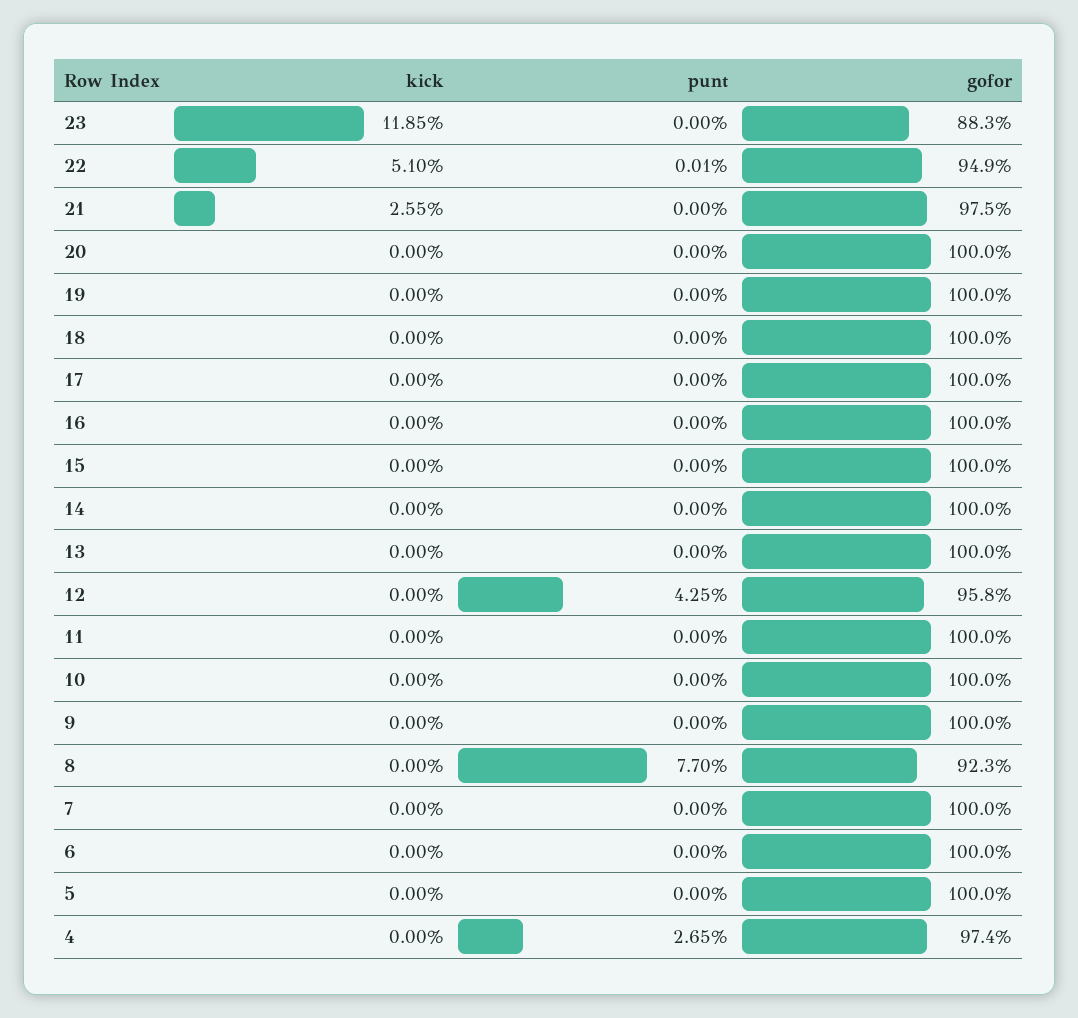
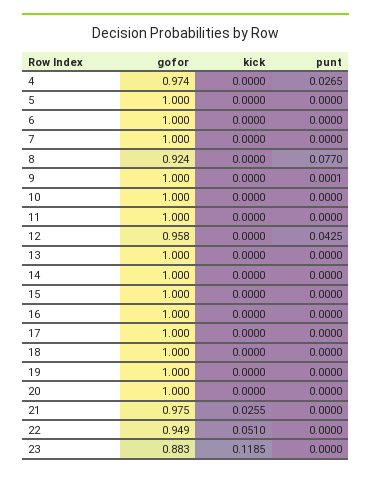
punt, 22: 0.0001 -> 0
punt, 9: 0 -> 0.0001
gofor, 8: 0.923 -> 0.924

